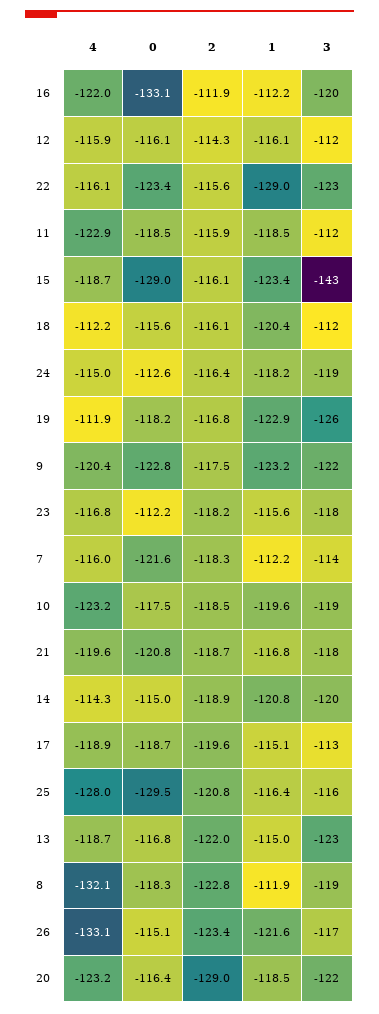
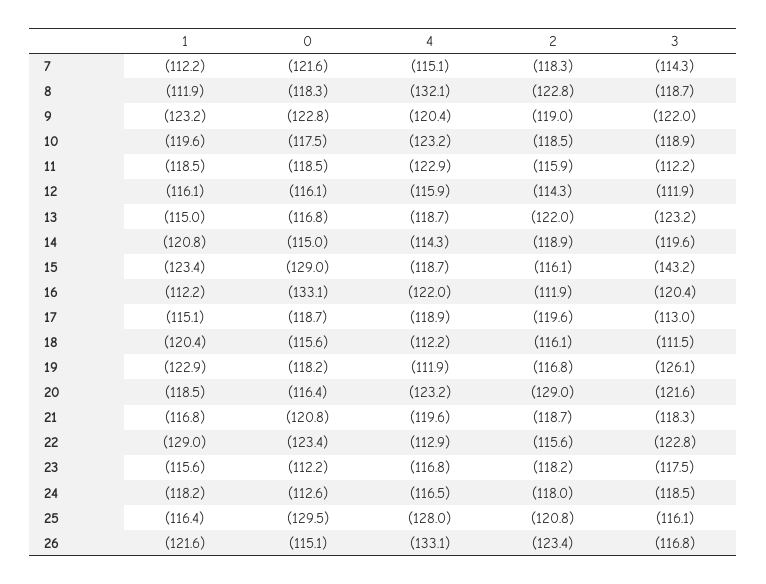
4, 22: -116.1 -> -112.9
4, 24: -115 -> -116.5
2, 24: -116.4 -> -118
2, 9: -117.5 -> -119
4, 7: -116 -> -115.1

